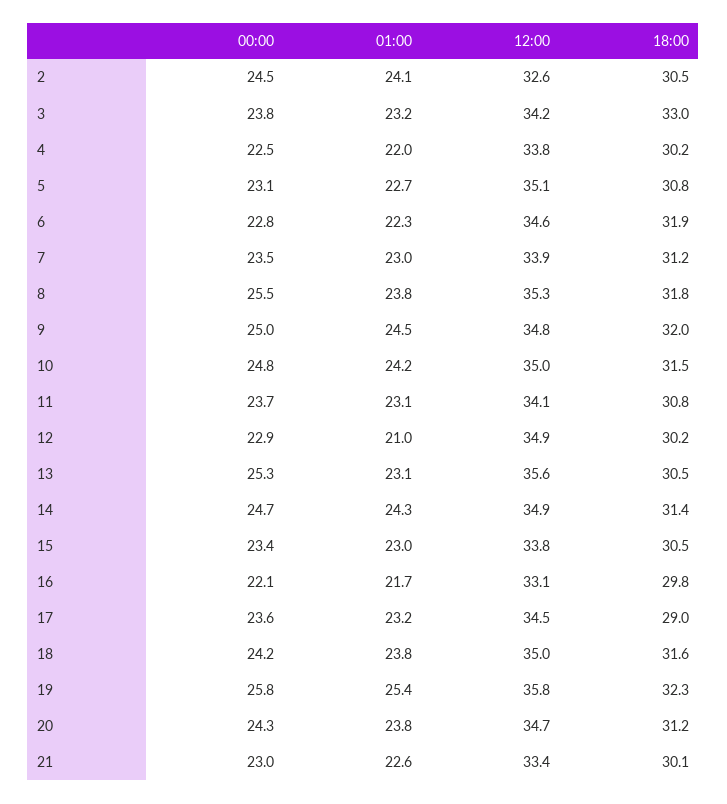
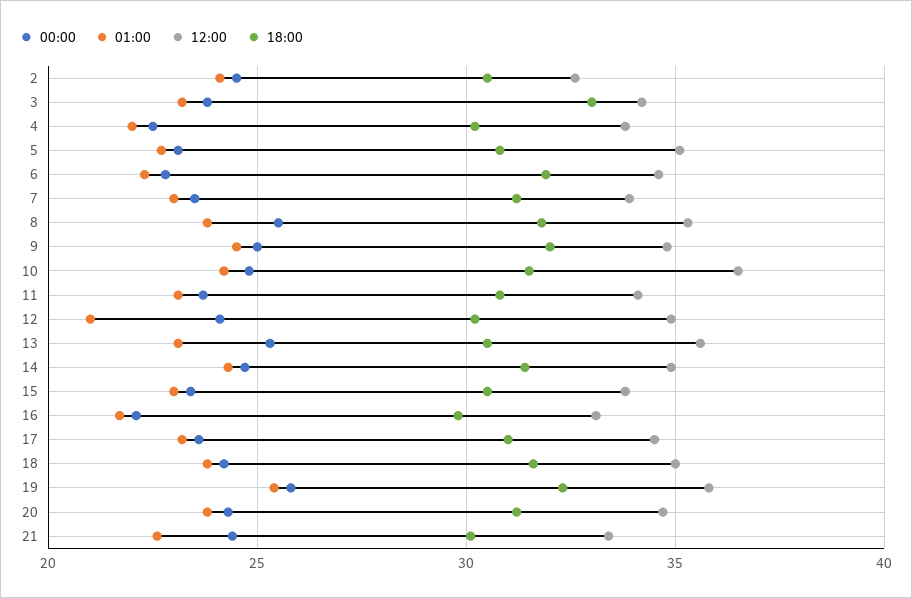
12:00, 10: 35 -> 36.5
00:00, 12: 22.9 -> 24
18:00, 17: 29 -> 31
00:00, 21: 23 -> 24.5

